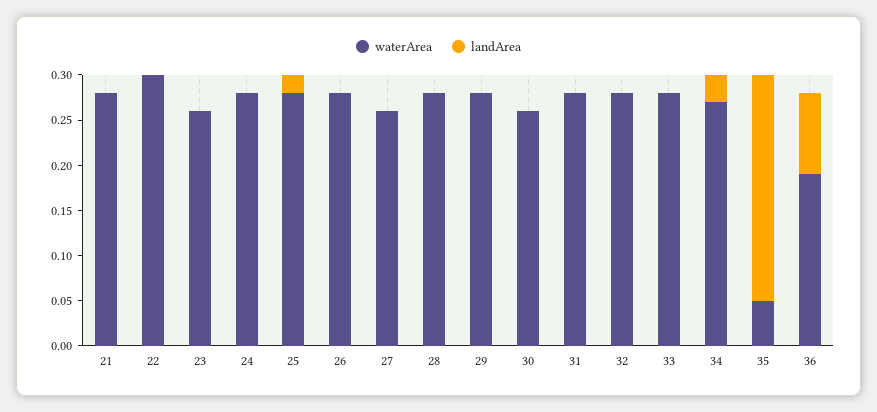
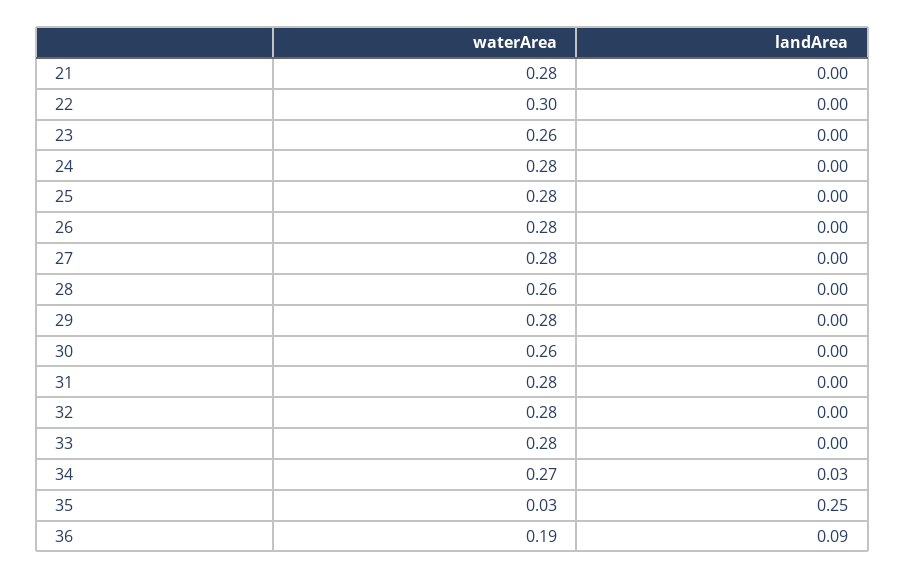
landArea, 25: 0.02 -> 0
waterArea, 27: 0.26 -> 0.28
waterArea, 28: 0.28 -> 0.26
waterArea, 35: 0.05 -> 0.03

